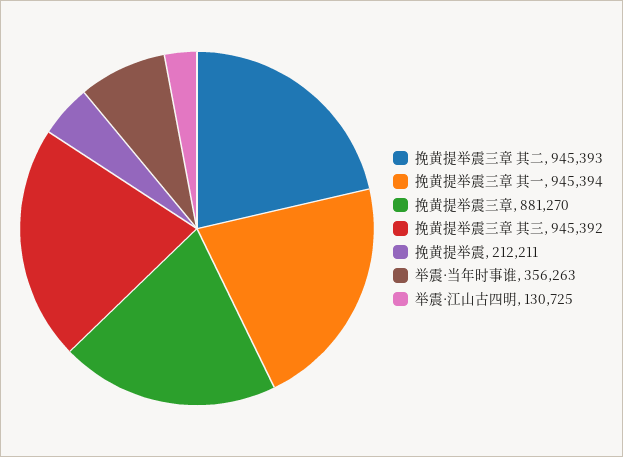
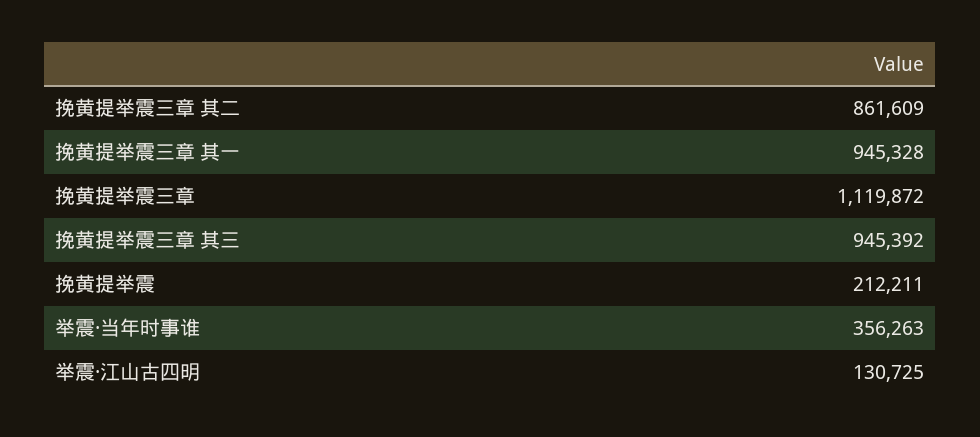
挽黄提举震三章 其二: 945393 -> 861609
挽黄提举震三章 其一: 945394 -> 945328
挽黄提举震三章: 881270 -> 1119872

